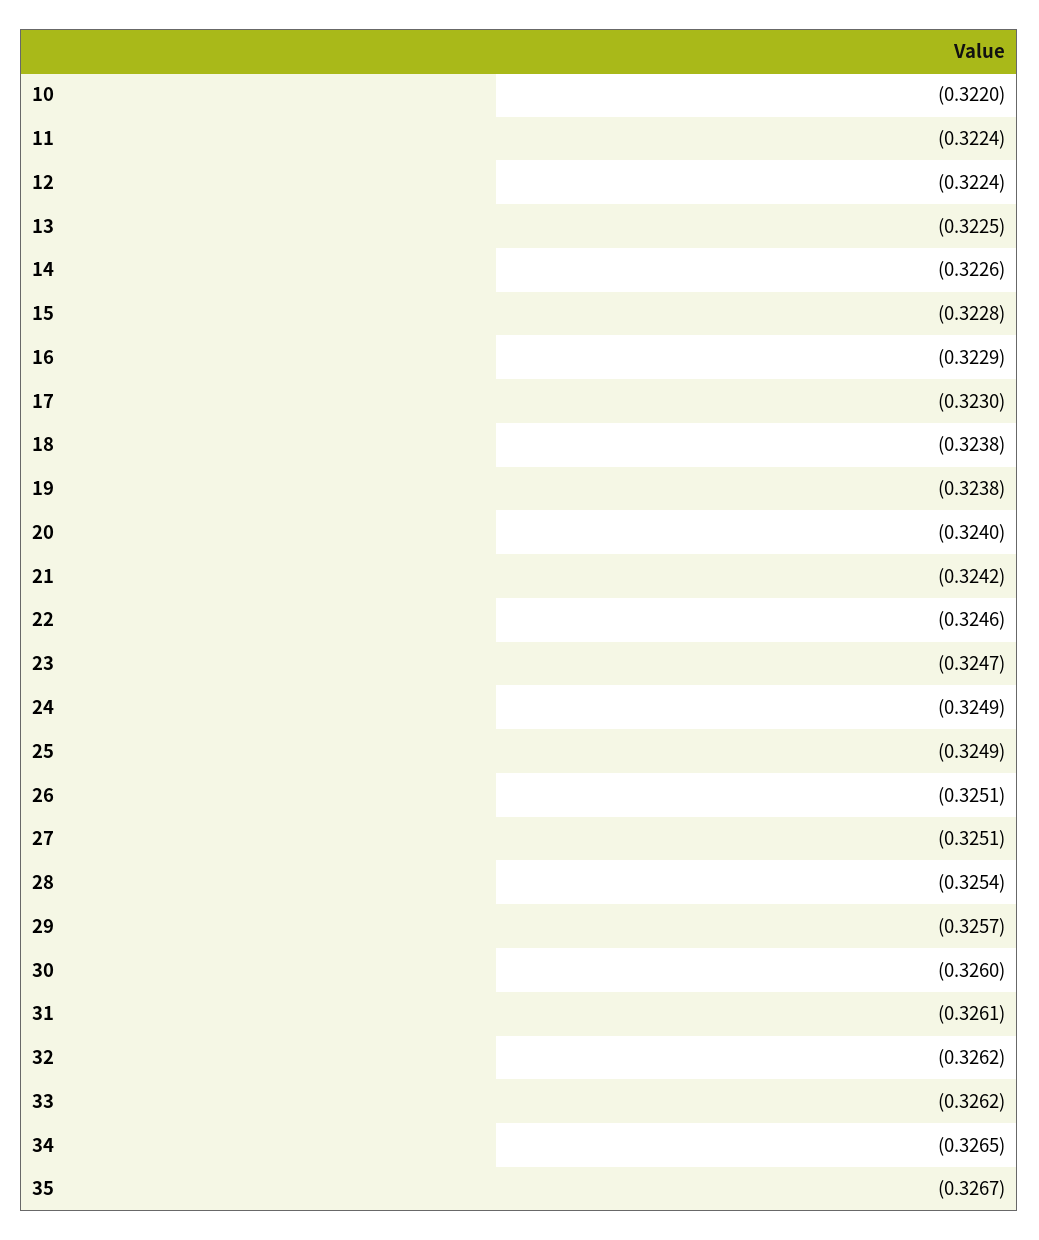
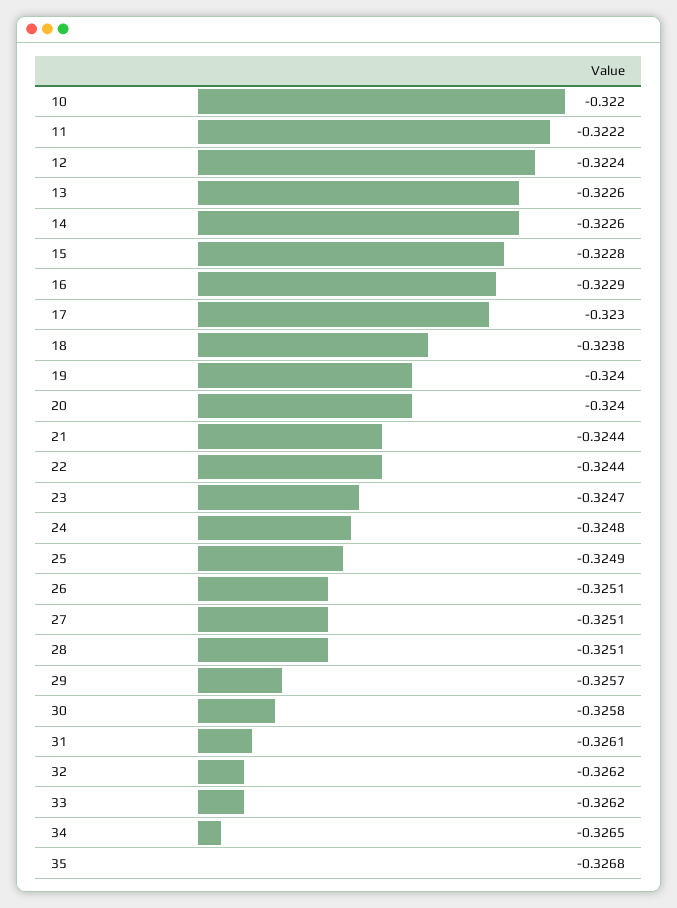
11: -0.3224 -> -0.3222
13: -0.3225 -> -0.3226
19: -0.3238 -> -0.324
21: -0.3242 -> -0.3244
22: -0.3246 -> -0.3244
24: -0.3249 -> -0.3248
28: -0.3254 -> -0.3251
30: -0.326 -> -0.3258
35: -0.3267 -> -0.3268

